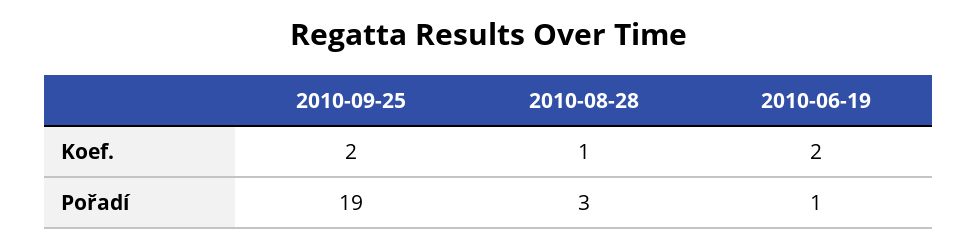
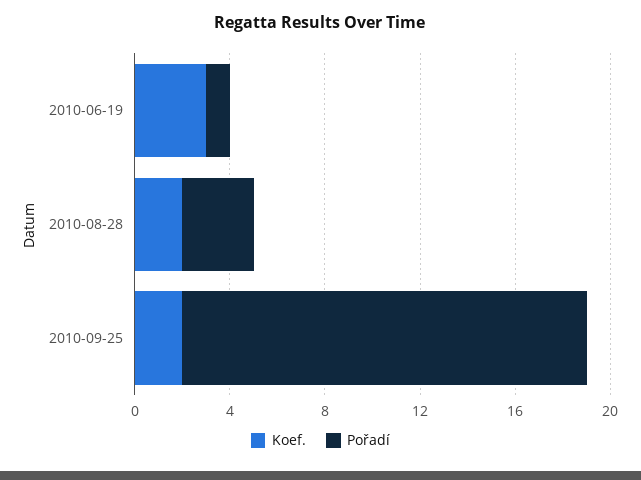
Koef., 2010-08-28: 1 -> 2
Koef., 2010-06-19: 2 -> 3
Pořadí, 2010-09-25: 19 -> 17

